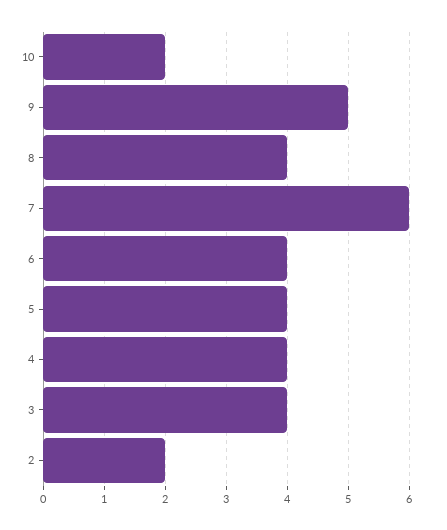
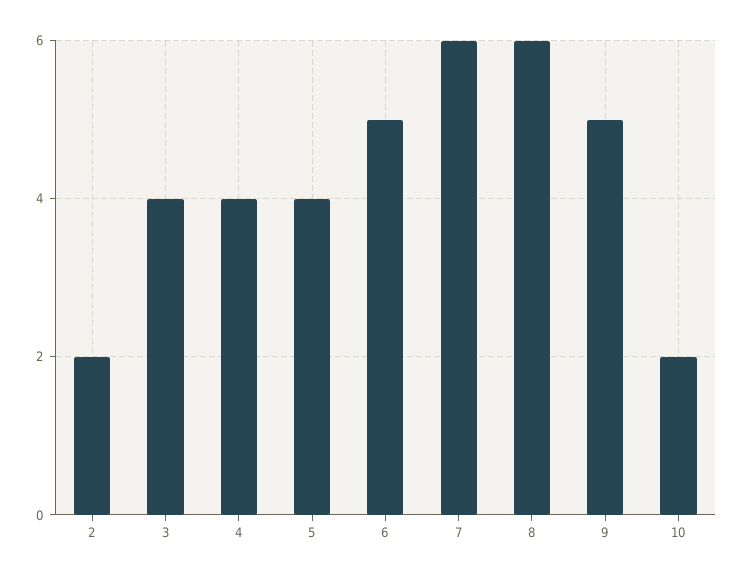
8: 4 -> 6
6: 4 -> 5

